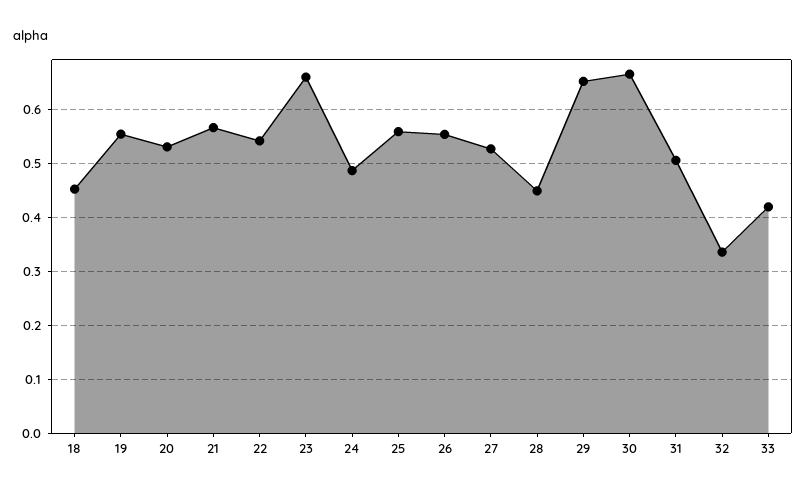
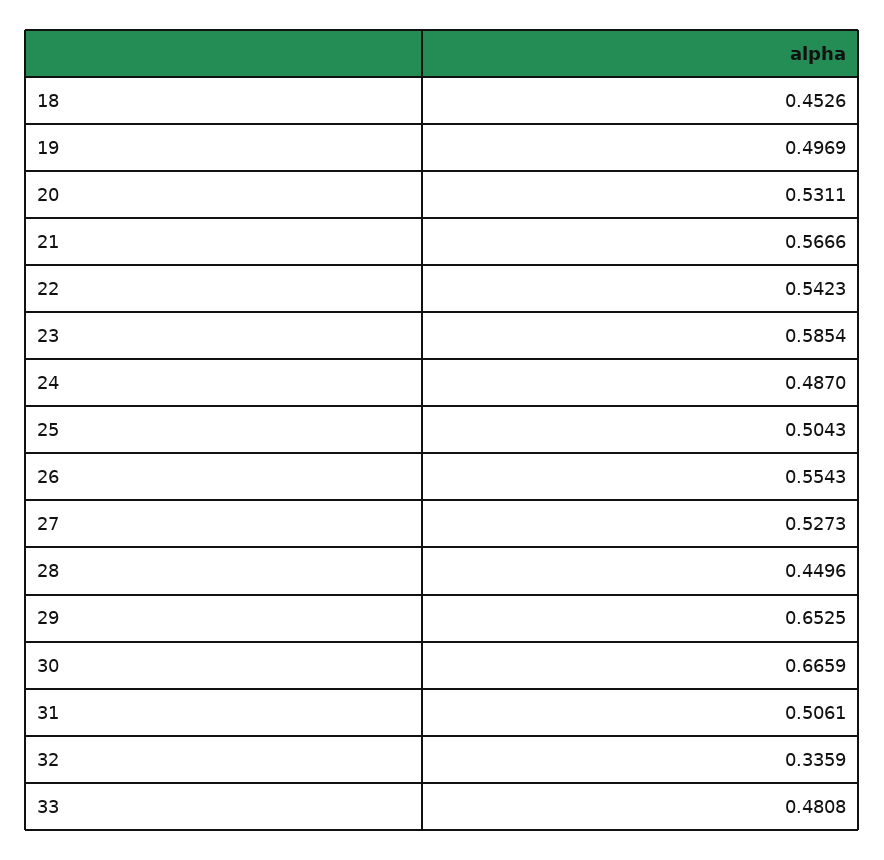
19: 0.56 -> 0.4969
23: 0.66 -> 0.5854
25: 0.56 -> 0.5043
33: 0.42 -> 0.4808

